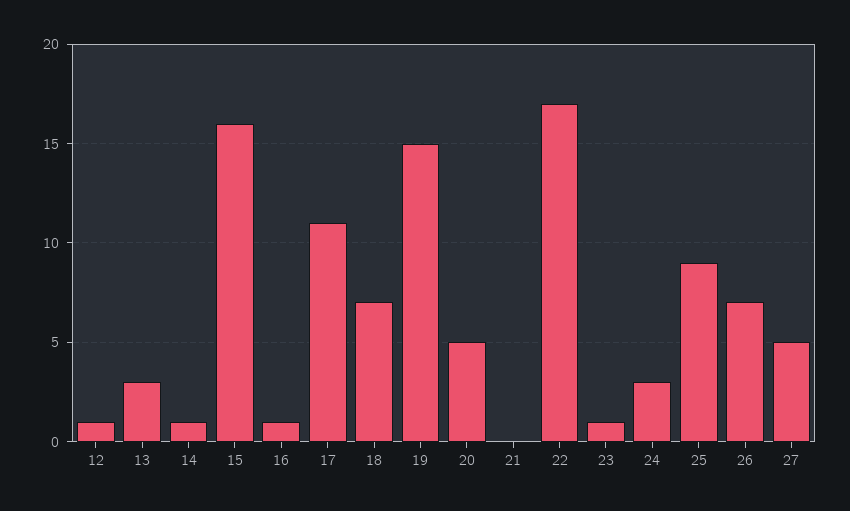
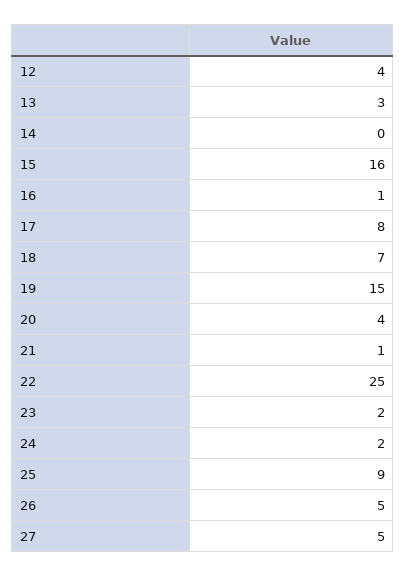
12: 1 -> 4
14: 1 -> 0
17: 11 -> 8
20: 5 -> 4
21: 0 -> 1
22: 17 -> 25
23: 1 -> 2
24: 3 -> 2
26: 7 -> 5

